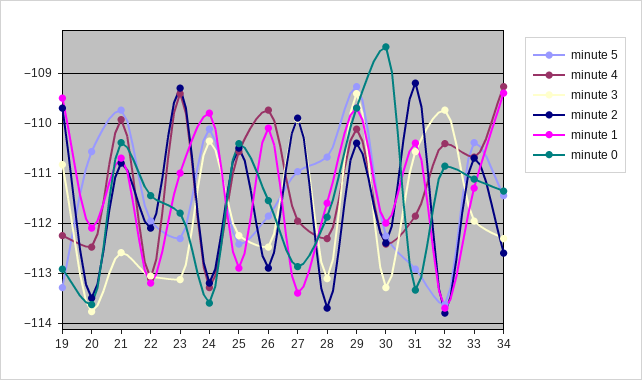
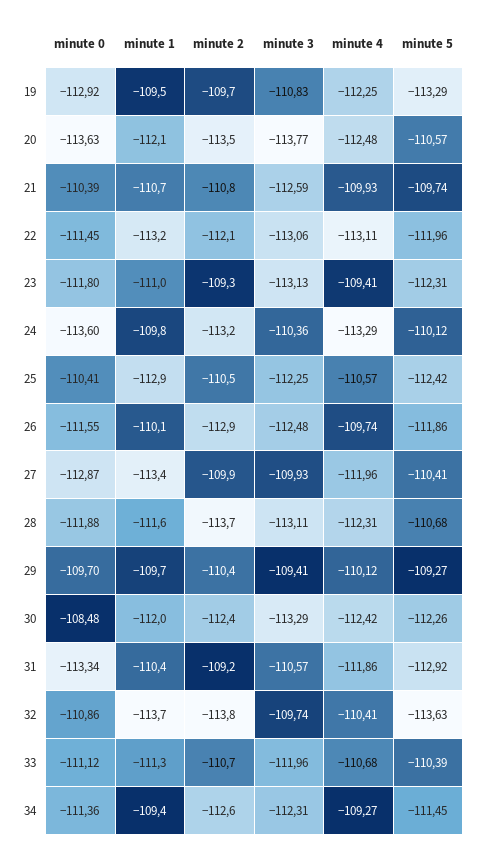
minute 5, 27: -111 -> -110.41

